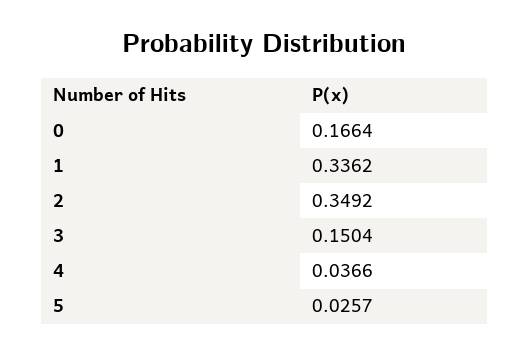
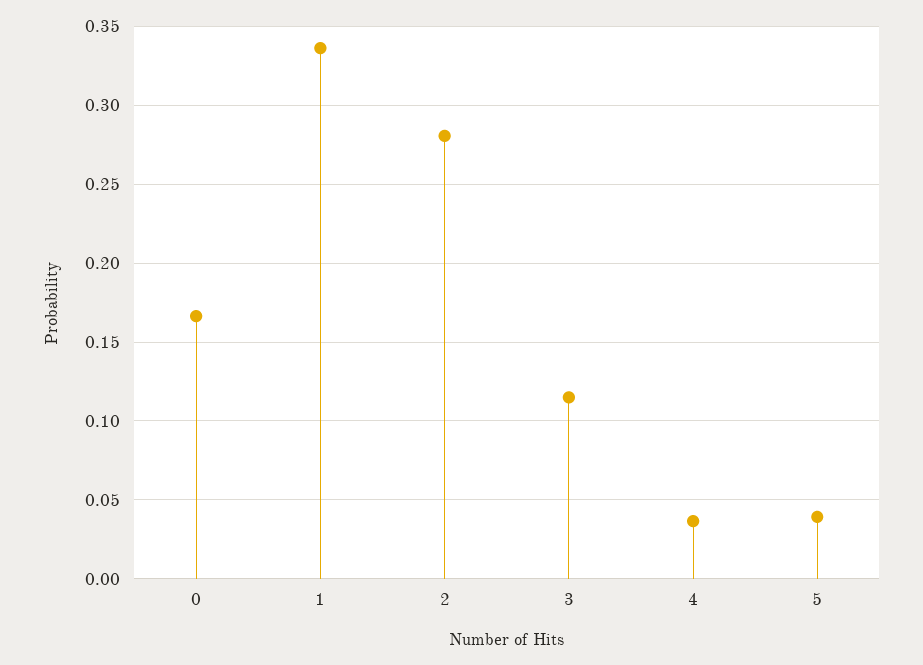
2: 0.3492 -> 0.28
3: 0.1504 -> 0.115
5: 0.0257 -> 0.04

